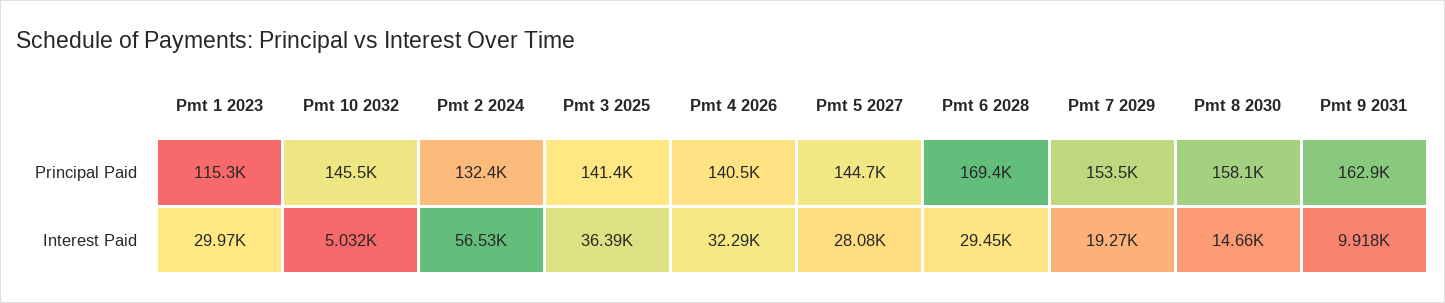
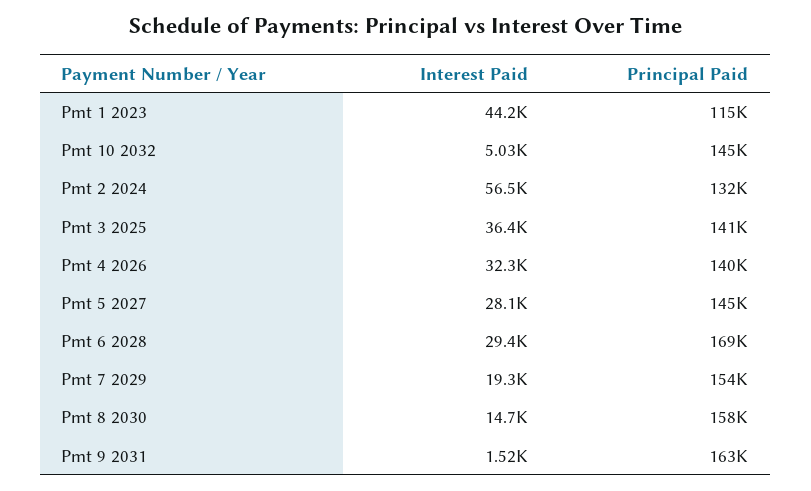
Pmt 1 2023, Interest Paid: 29970 -> 44200
Pmt 9 2031, Interest Paid: 9918 -> 1520

